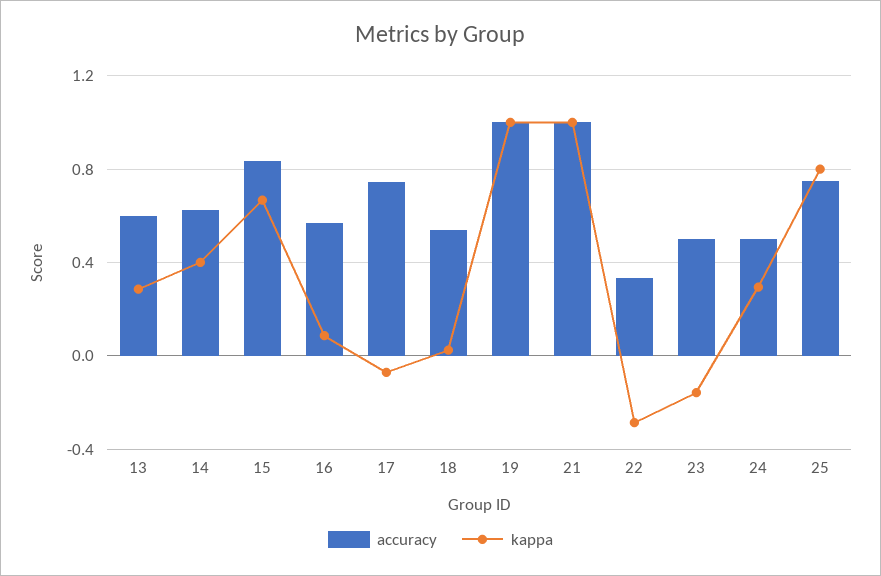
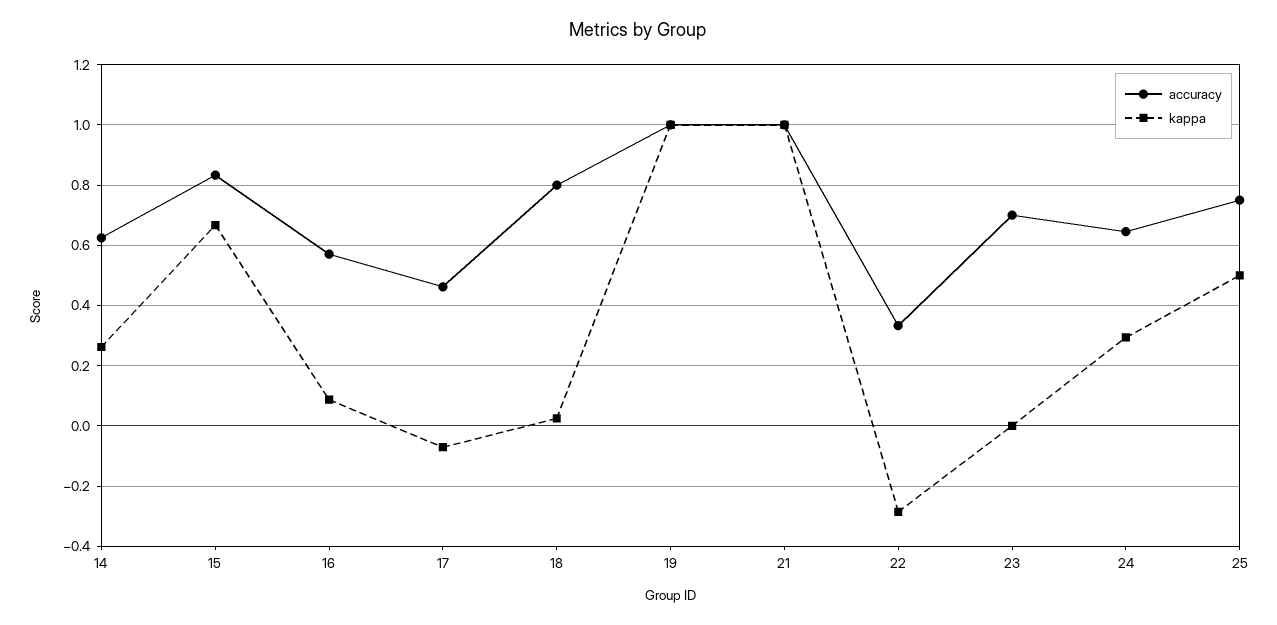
accuracy, 13: 0.6 -> none
kappa, 13: 0.3 -> none
kappa, 14: 0.4 -> 0.26
accuracy, 17: 0.75 -> 0.46
accuracy, 18: 0.55 -> 0.8
accuracy, 23: 0.5 -> 0.7
kappa, 23: -0.15 -> 0
accuracy, 24: 0.5 -> 0.64
kappa, 25: 0.8 -> 0.5

